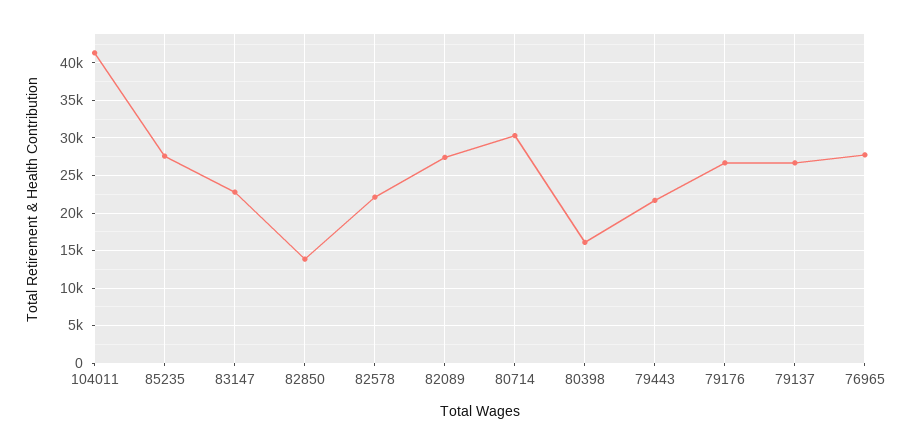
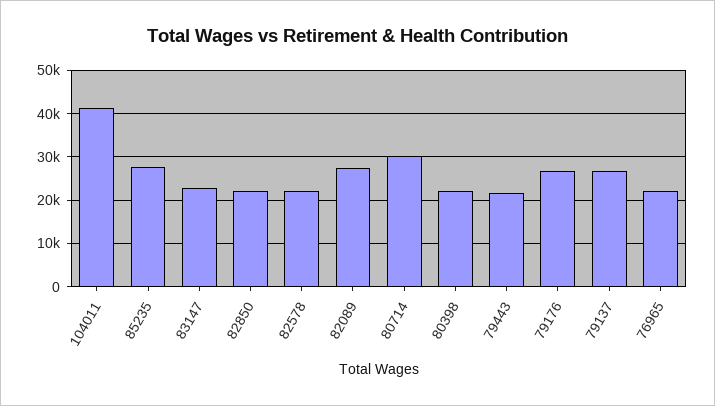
82850: 14000 -> 22000
80398: 16000 -> 22000
76965: 28000 -> 22000

